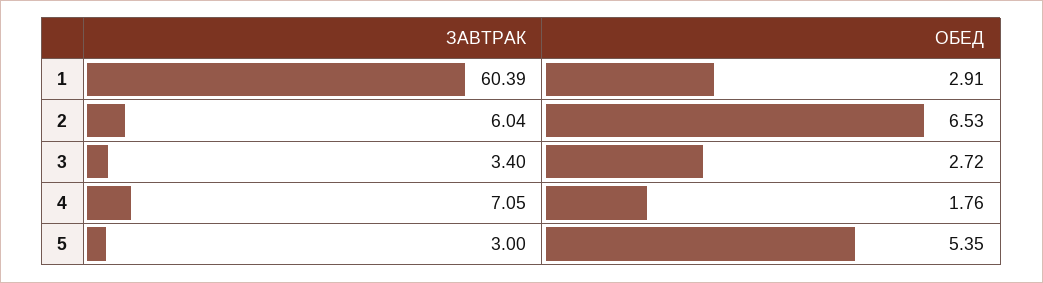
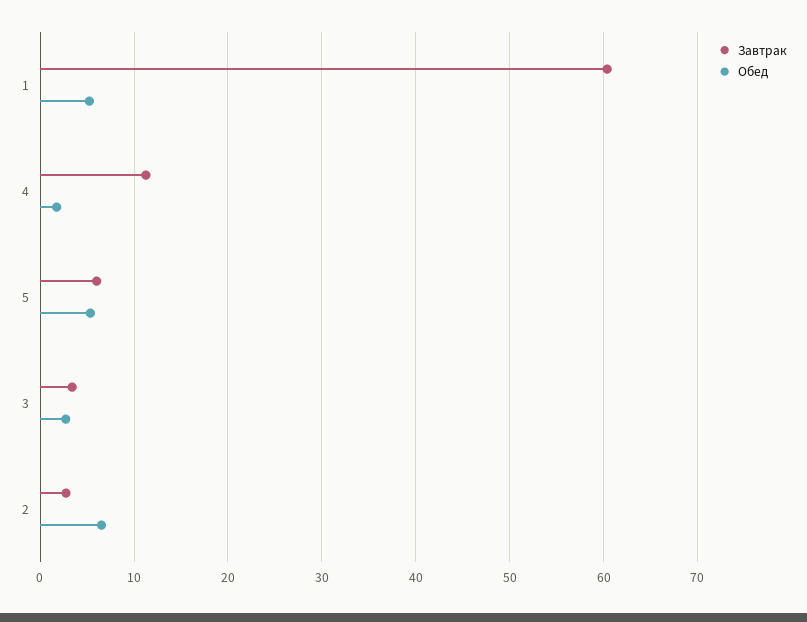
ОБЕД, 1: 2.91 -> 5
ЗАВТРАК, 2: 6.04 -> 3
ЗАВТРАК, 4: 7.05 -> 11
ЗАВТРАК, 5: 3 -> 6

